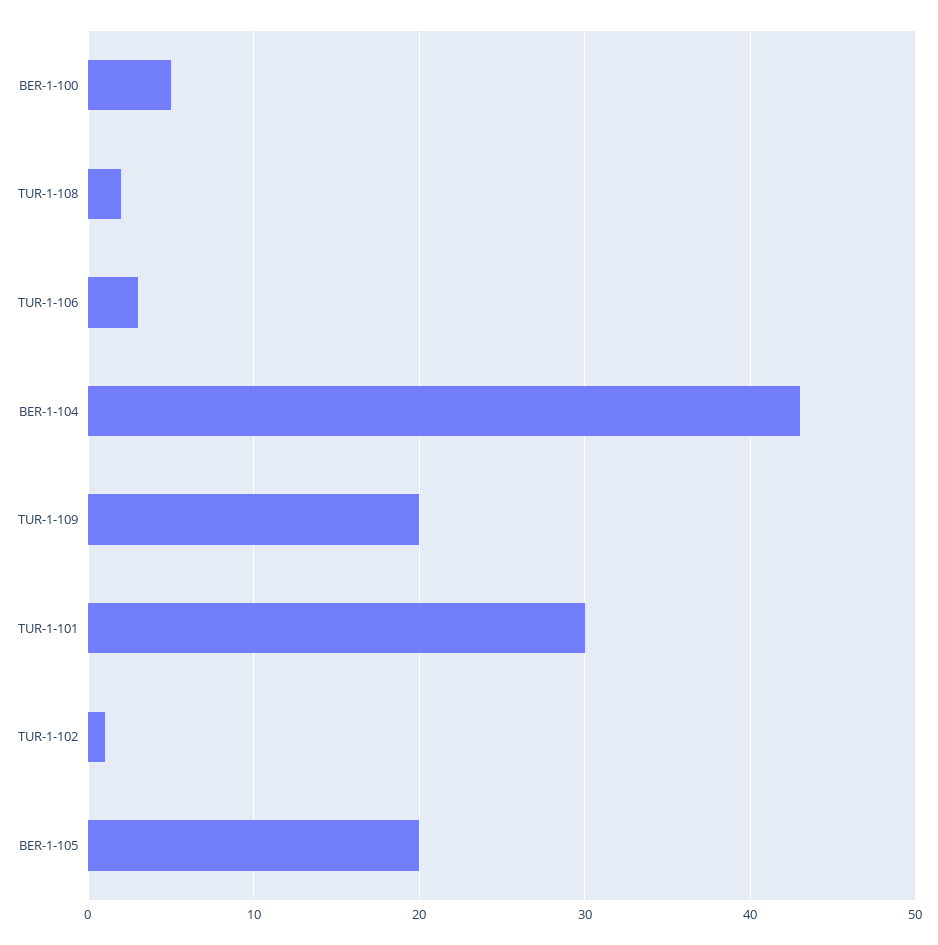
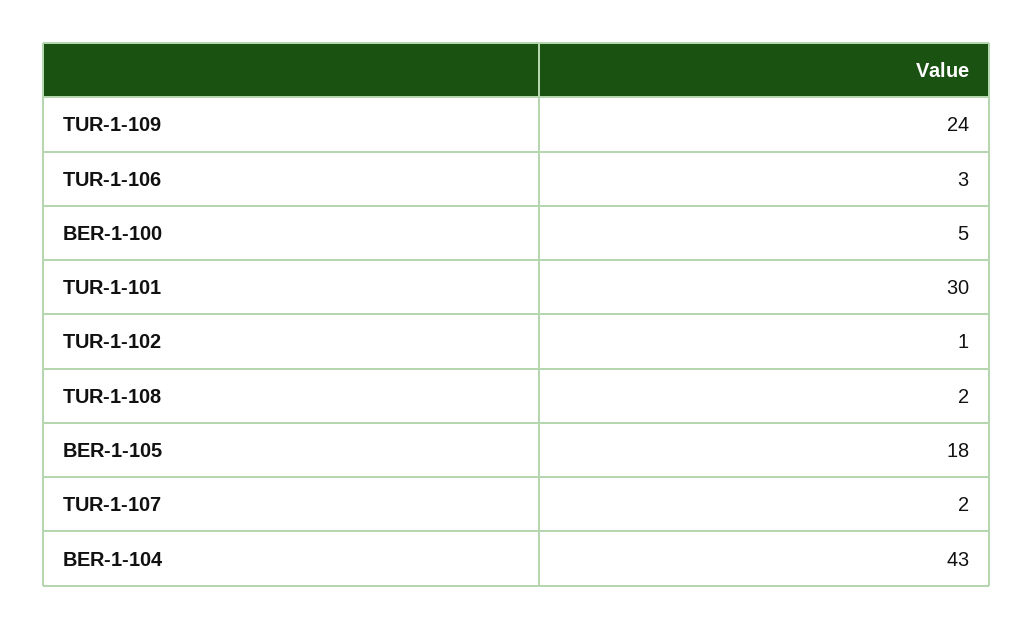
TUR-1-109: 20 -> 24
BER-1-105: 20 -> 18
TUR-1-107: none -> 2

